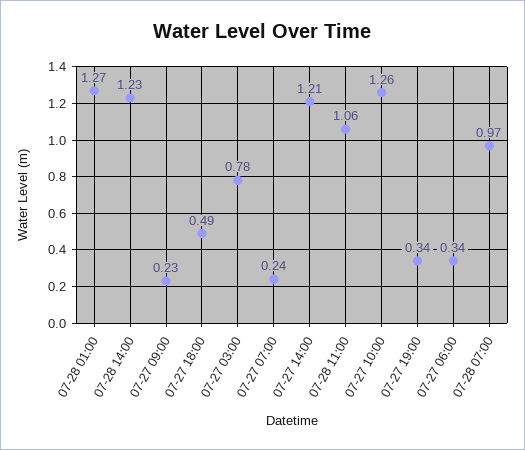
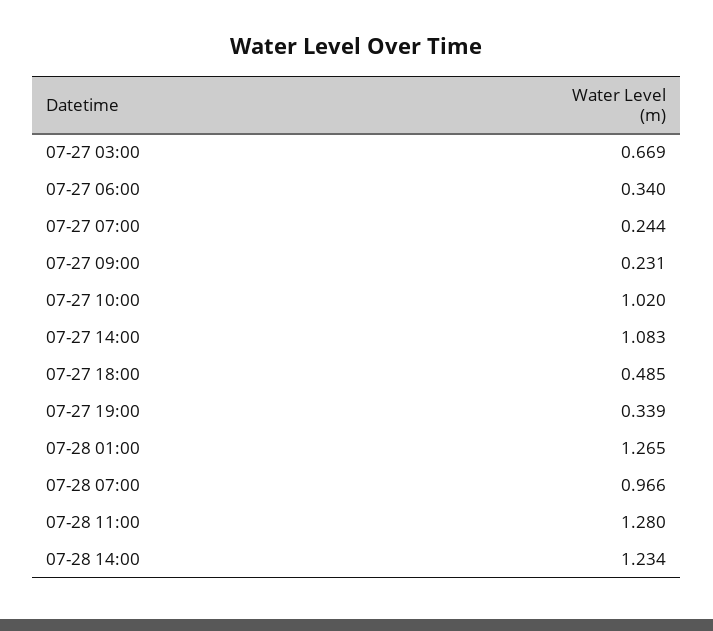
07-27 03:00: 0.78 -> 0.669
07-27 14:00: 1.21 -> 1.083
07-28 11:00: 1.06 -> 1.28
07-27 10:00: 1.26 -> 1.02

